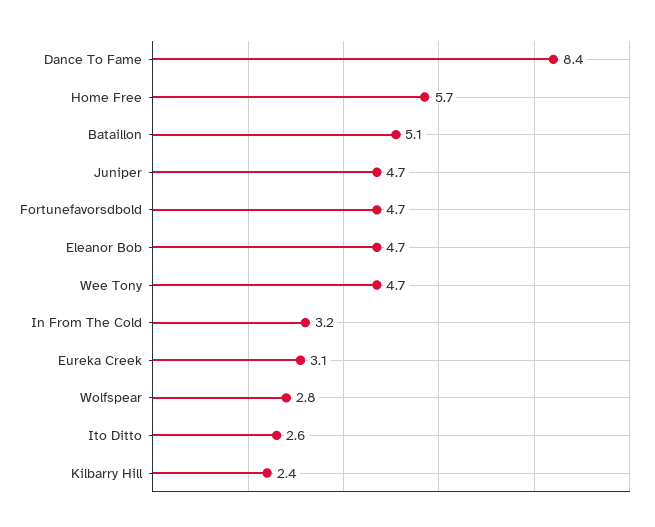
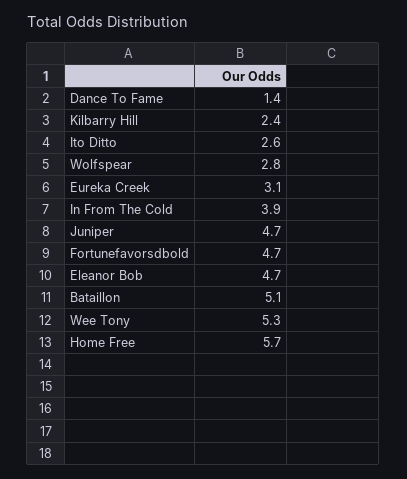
Dance To Fame: 8.4 -> 1.4
Wee Tony: 4.7 -> 5.3
In From The Cold: 3.2 -> 3.9

